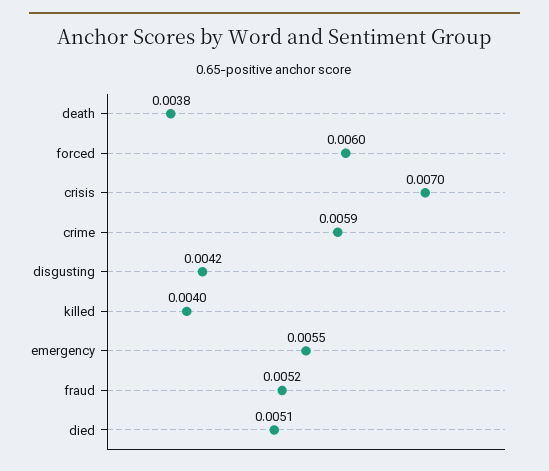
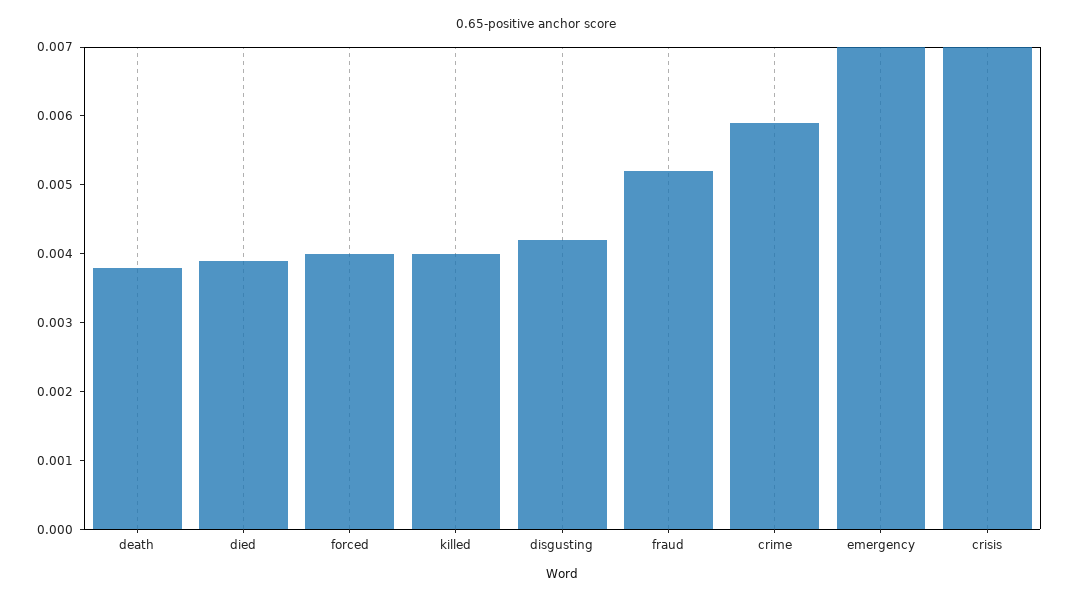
forced: 0.006 -> 0.004
emergency: 0.0055 -> 0.007
died: 0.0051 -> 0.004

